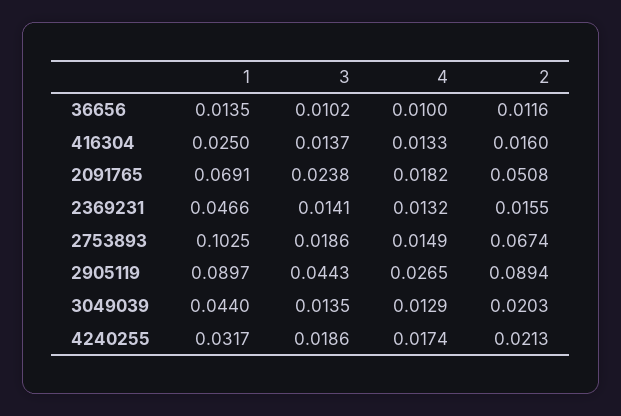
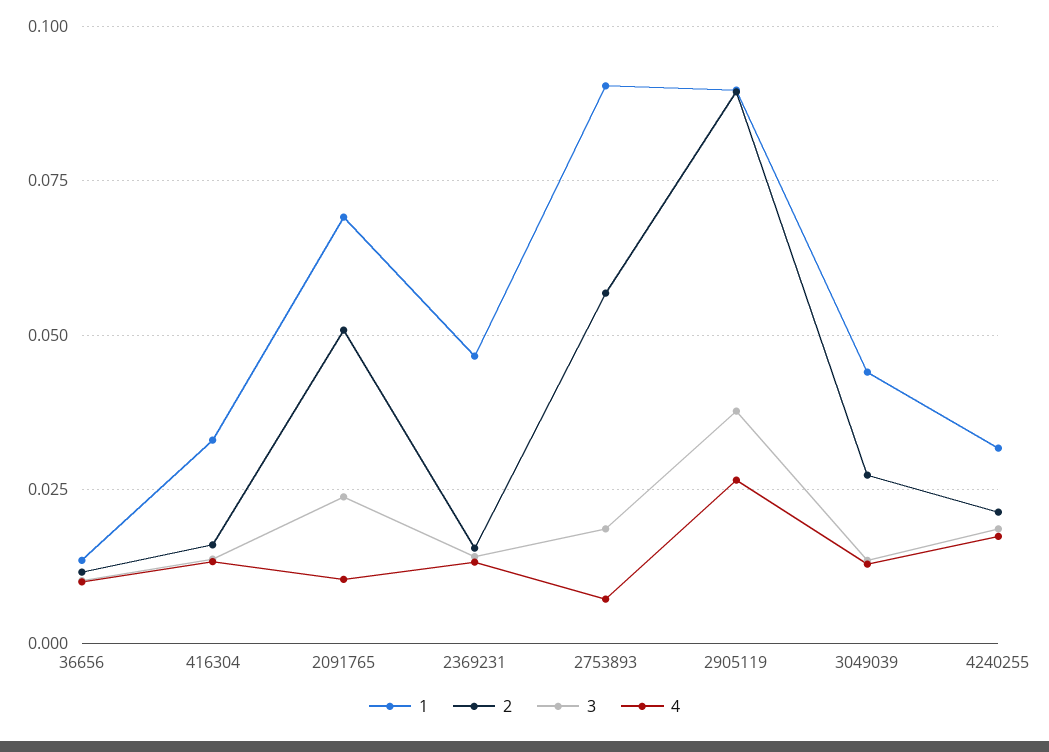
1, 416304: 0.025 -> 0.0325
4, 2091765: 0.0182 -> 0.01
1, 2753893: 0.1025 -> 0.09
4, 2753893: 0.0149 -> 0.0075
2, 2753893: 0.0674 -> 0.0575
3, 2905119: 0.0443 -> 0.0375
2, 3049039: 0.0203 -> 0.0275

